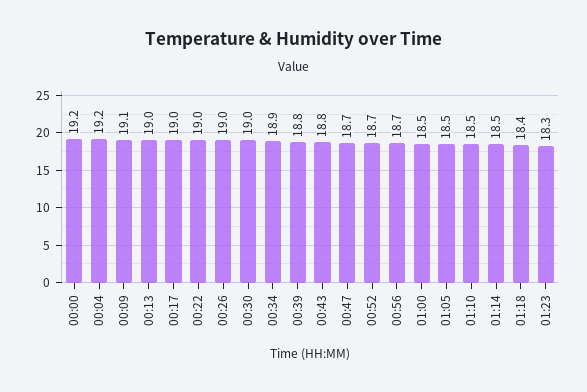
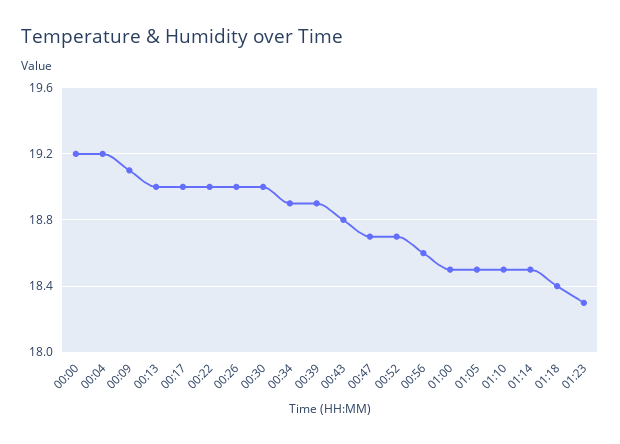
00:39: 18.8 -> 18.9
00:56: 18.7 -> 18.6

